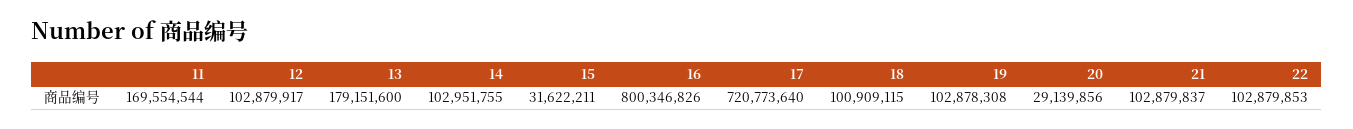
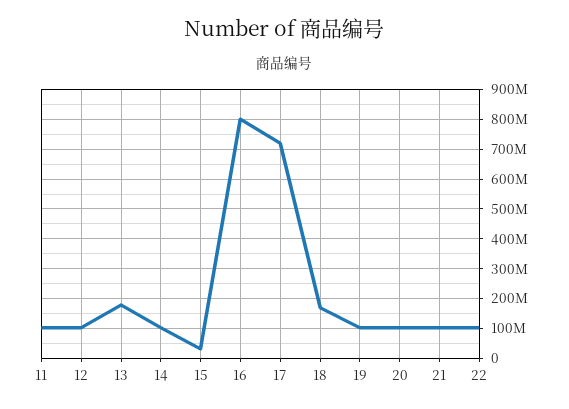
11: 169554544 -> 100000000
18: 100909115 -> 175000000
20: 29139856 -> 100000000

